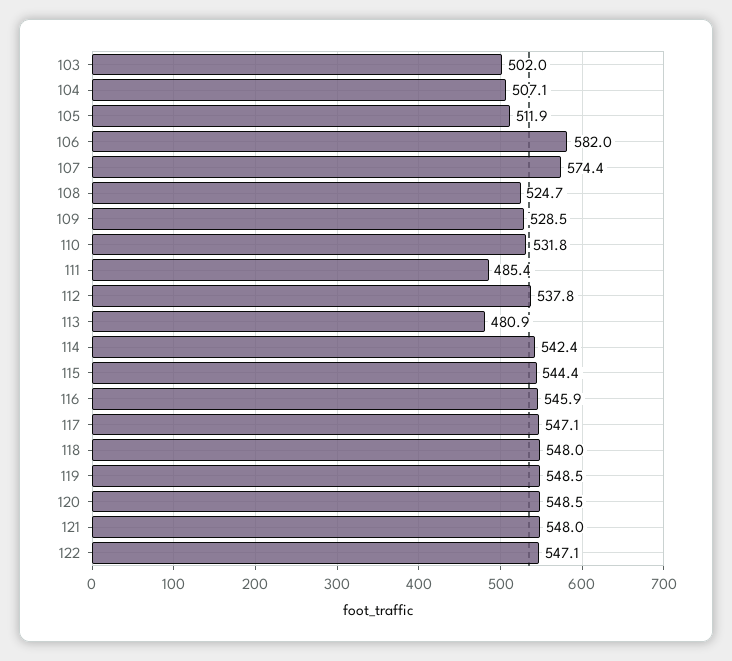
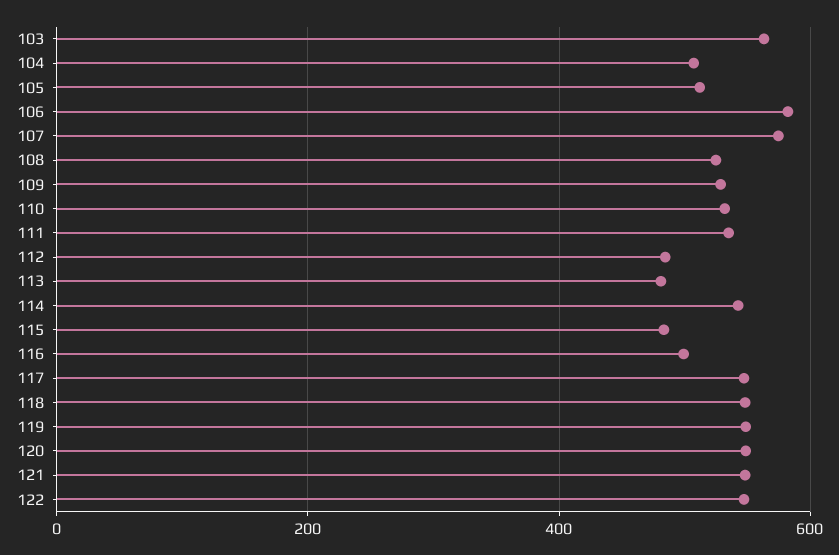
103: 502 -> 560
111: 485.4 -> 540
112: 537.8 -> 480
115: 544.4 -> 480
116: 545.9 -> 500

